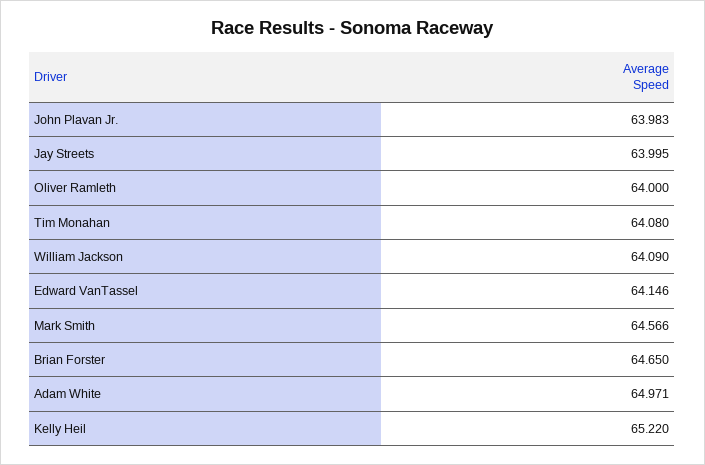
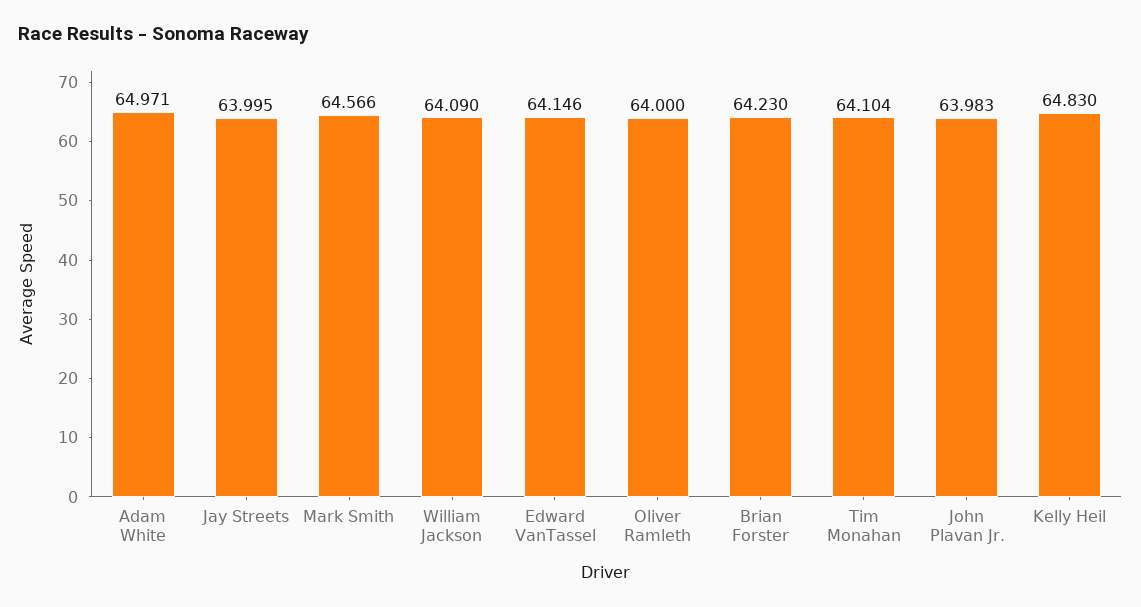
Tim Monahan: 64.08 -> 64.104
Brian Forster: 64.65 -> 64.23
Kelly Heil: 65.22 -> 64.83

